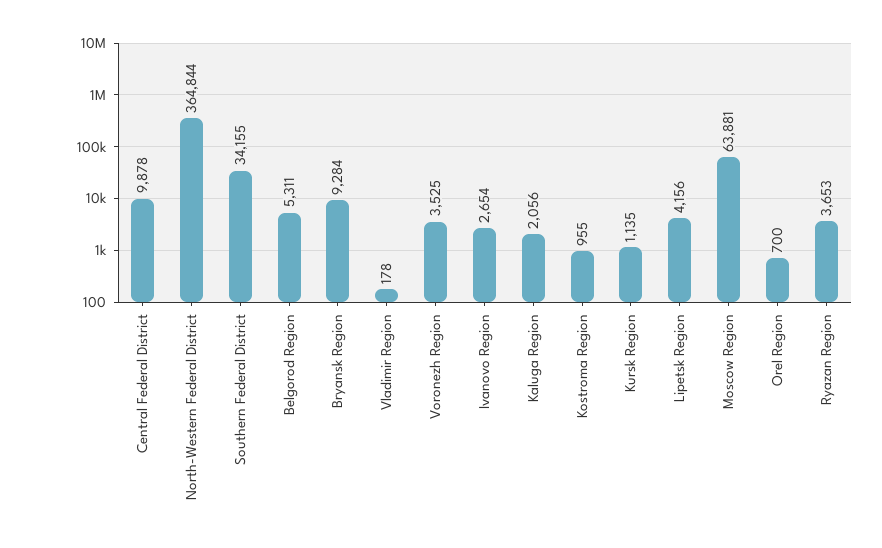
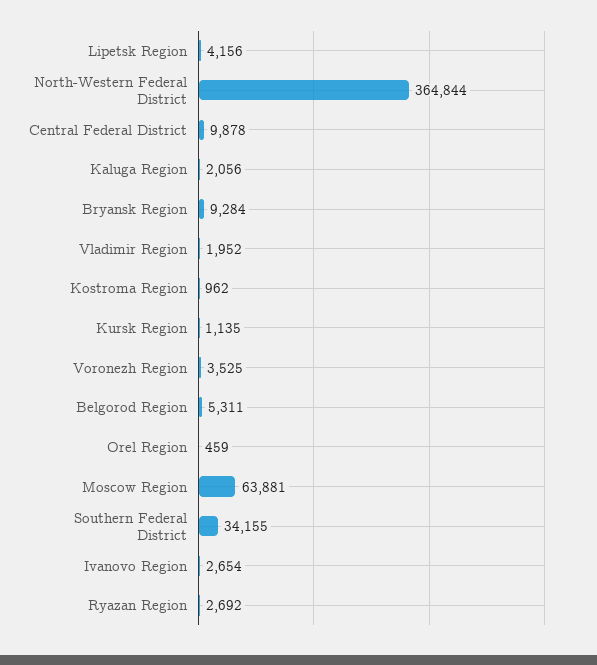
Vladimir Region: 178 -> 1952
Kostroma Region: 955 -> 962
Orel Region: 700 -> 459
Ryazan Region: 3653 -> 2692

